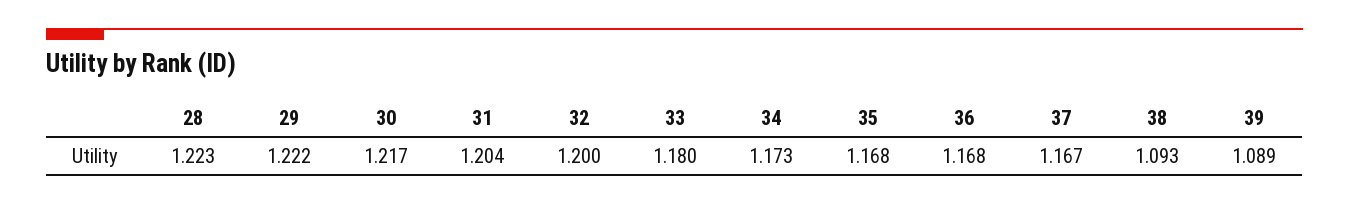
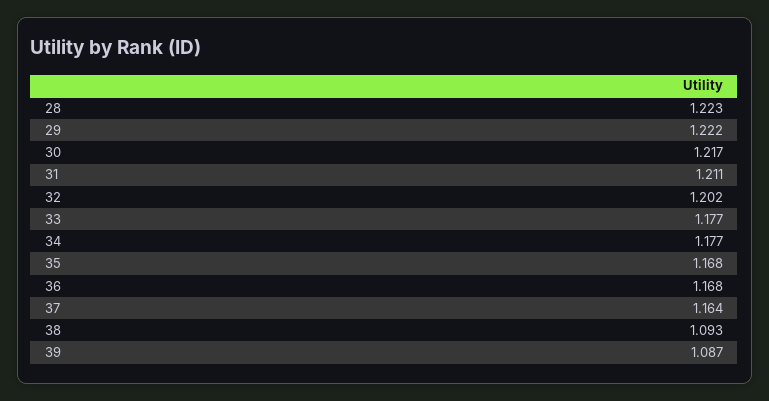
31: 1.204 -> 1.211
32: 1.2 -> 1.202
33: 1.18 -> 1.177
34: 1.173 -> 1.177
37: 1.167 -> 1.164
39: 1.089 -> 1.087

